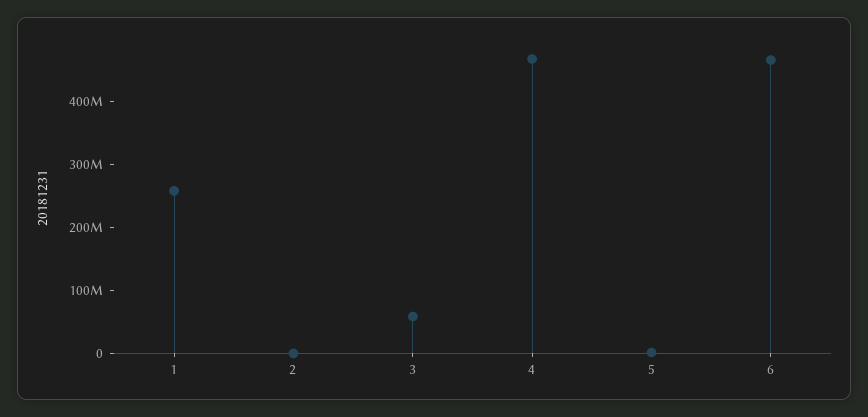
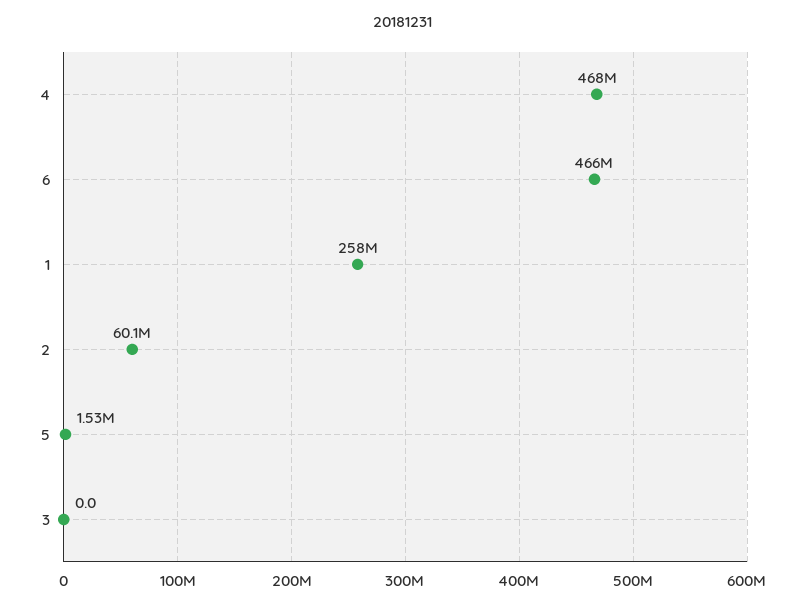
2: 0 -> 60100000
3: 60000000 -> 0

